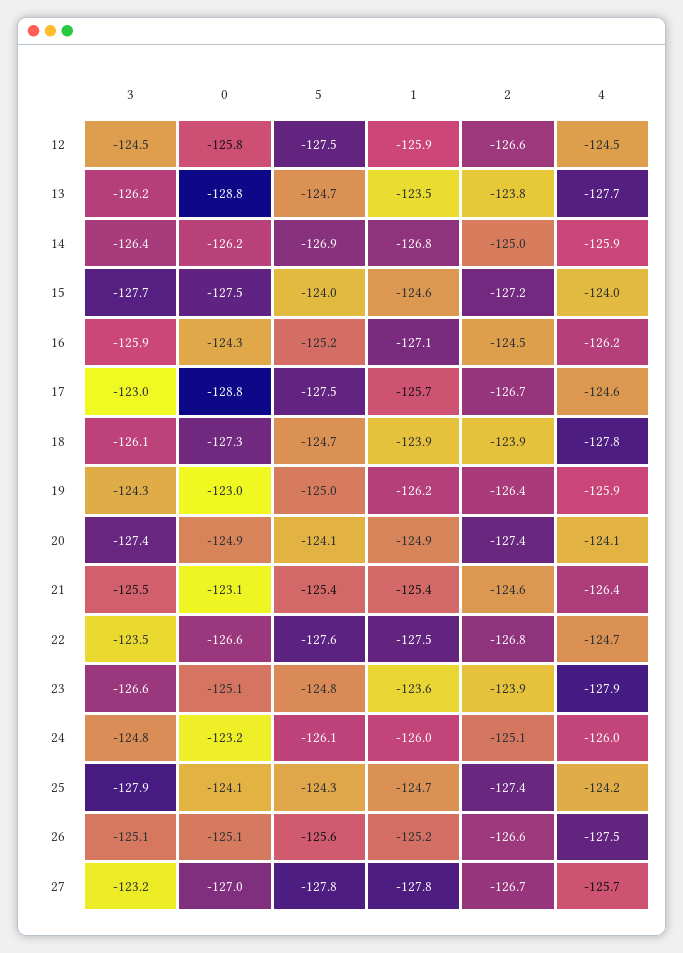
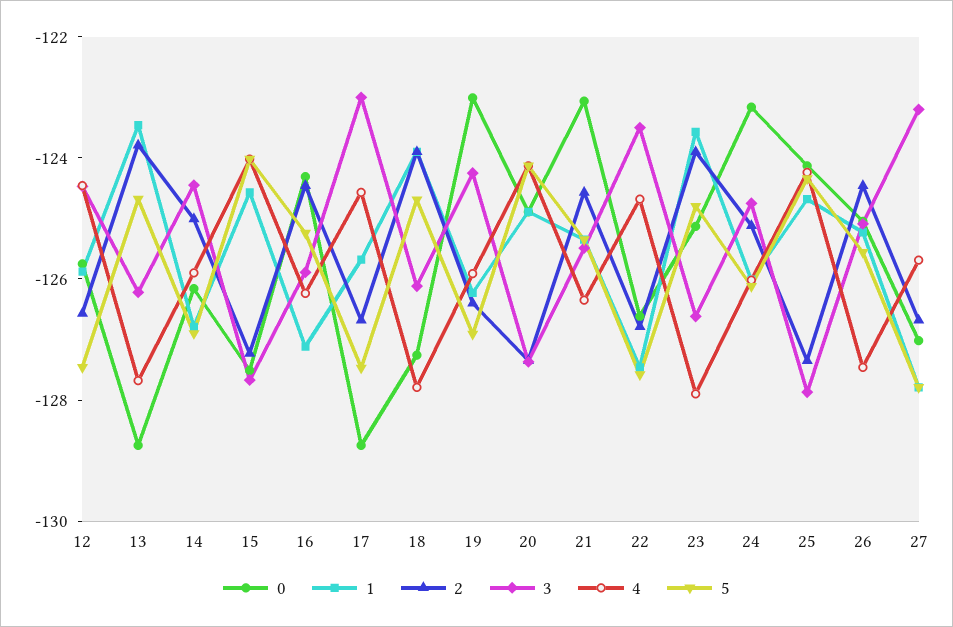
3, 14: -126.4 -> -124.5
5, 19: -125 -> -127
2, 26: -126.6 -> -124.5

